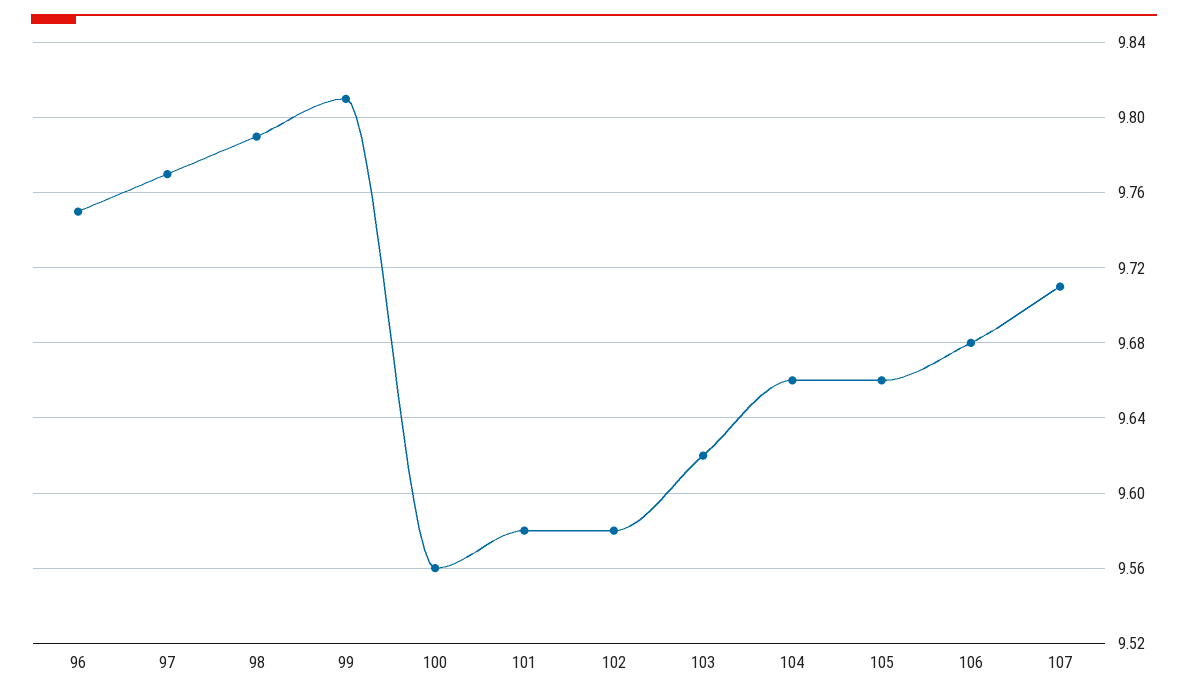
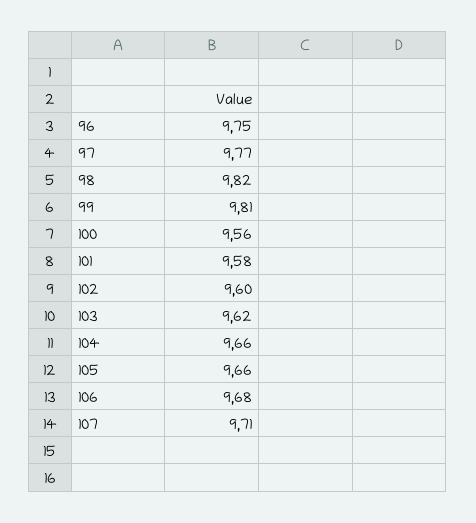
98: 9.79 -> 9.82
102: 9.58 -> 9.6

